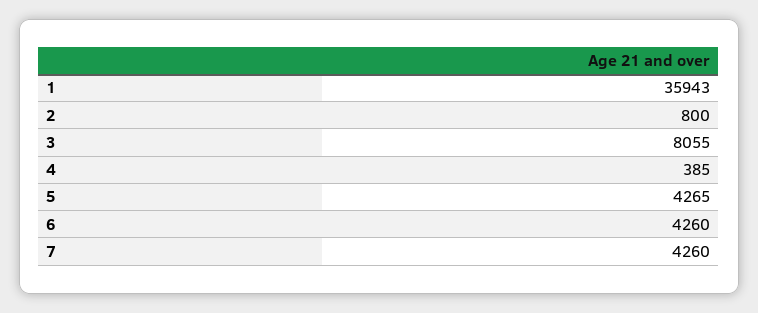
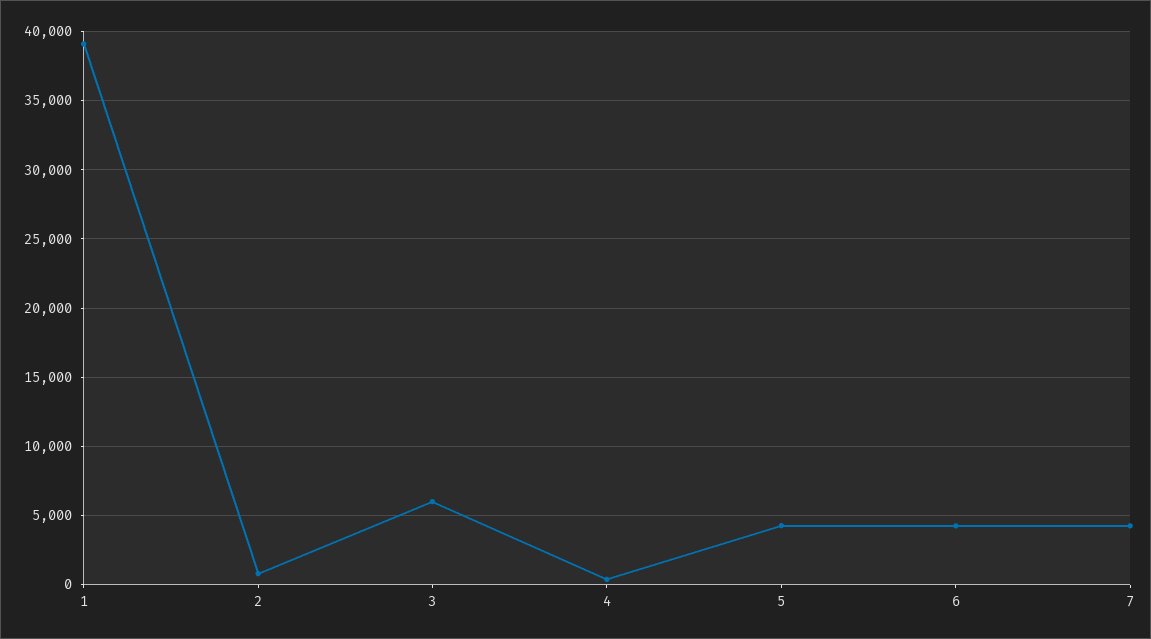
1: 35943 -> 39000
3: 8055 -> 6000

